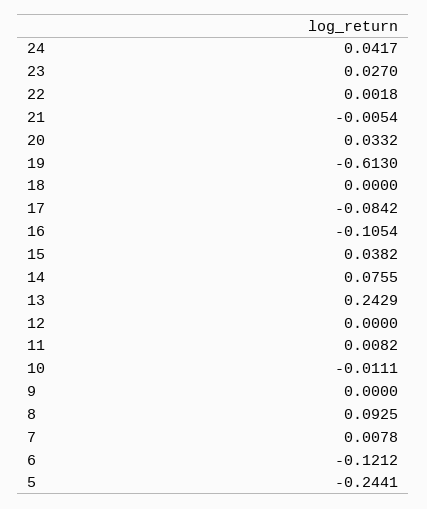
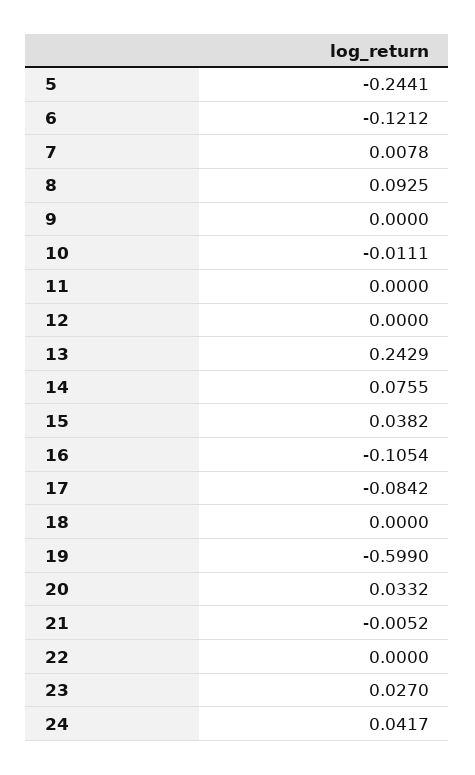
22: 0.0018 -> 0
21: -0.0054 -> -0.0052
19: -0.613 -> -0.599
11: 0.0082 -> 0

